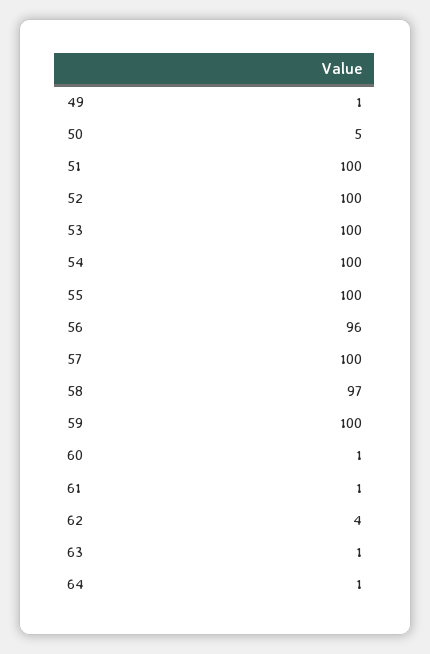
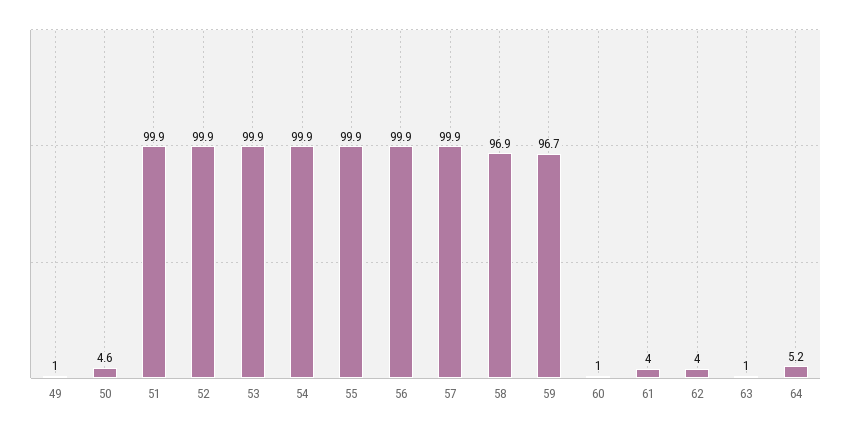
56: 96 -> 99.9
59: 100 -> 96.7
61: 1 -> 4
64: 1 -> 5.2

